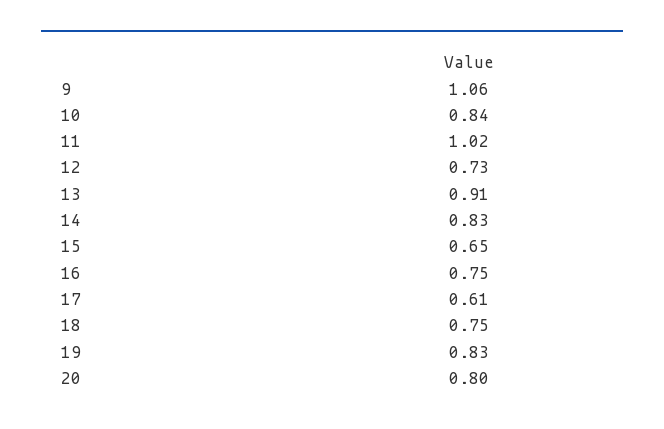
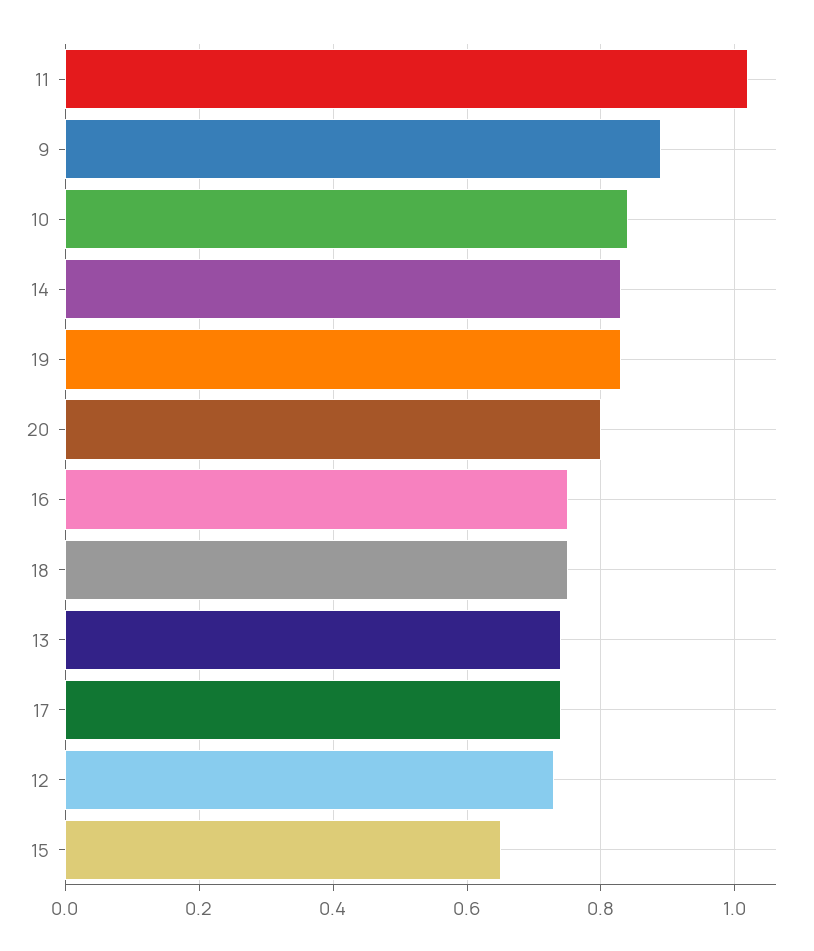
9: 1.06 -> 0.9
13: 0.91 -> 0.75
17: 0.61 -> 0.75

